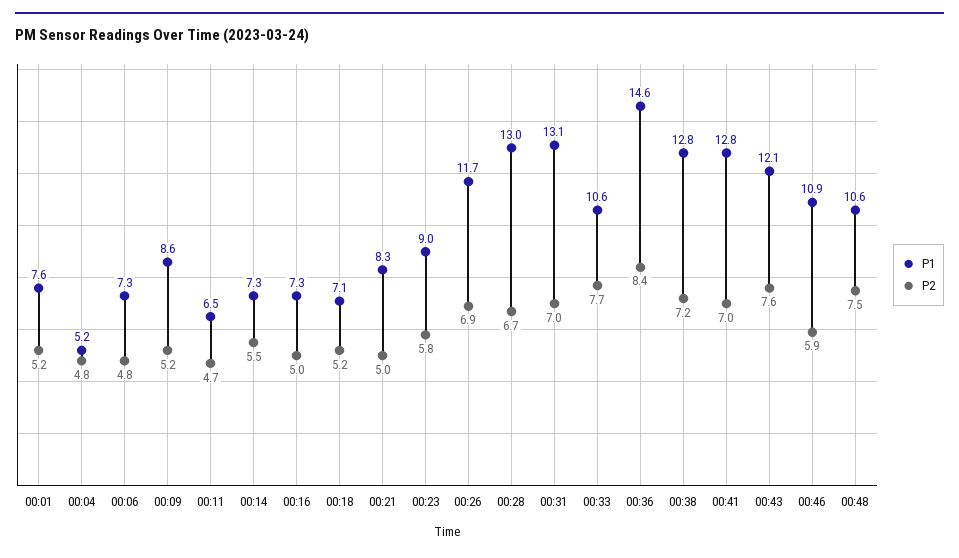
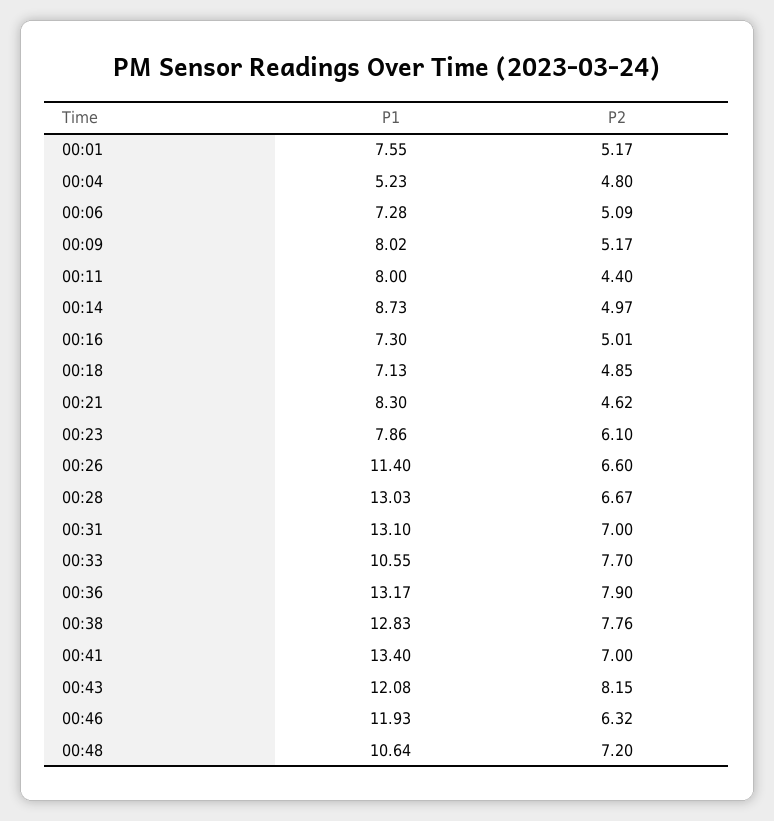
P2, 00:06: 4.8 -> 5.09
P1, 00:09: 8.6 -> 8.02
P1, 00:11: 6.5 -> 8
P2, 00:11: 4.7 -> 4.4
P1, 00:14: 7.3 -> 8.73
P2, 00:14: 5.5 -> 4.97
P2, 00:18: 5.2 -> 4.85
P2, 00:21: 5 -> 4.62
P1, 00:23: 9 -> 7.86
P2, 00:23: 5.8 -> 6.1
P1, 00:26: 11.7 -> 11.4
P2, 00:26: 6.9 -> 6.6
P1, 00:36: 14.6 -> 13.17
P2, 00:36: 8.4 -> 7.9
P2, 00:38: 7.2 -> 7.76
P1, 00:41: 12.8 -> 13.4
P2, 00:43: 7.6 -> 8.15
P1, 00:46: 10.9 -> 11.93
P2, 00:46: 5.9 -> 6.32
P2, 00:48: 7.5 -> 7.2

